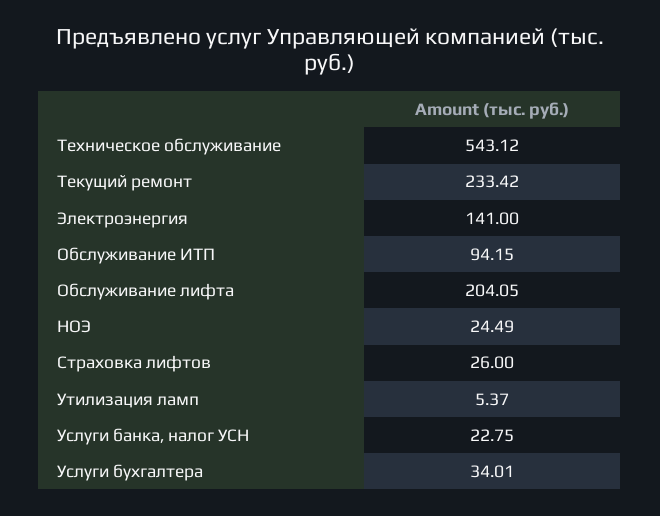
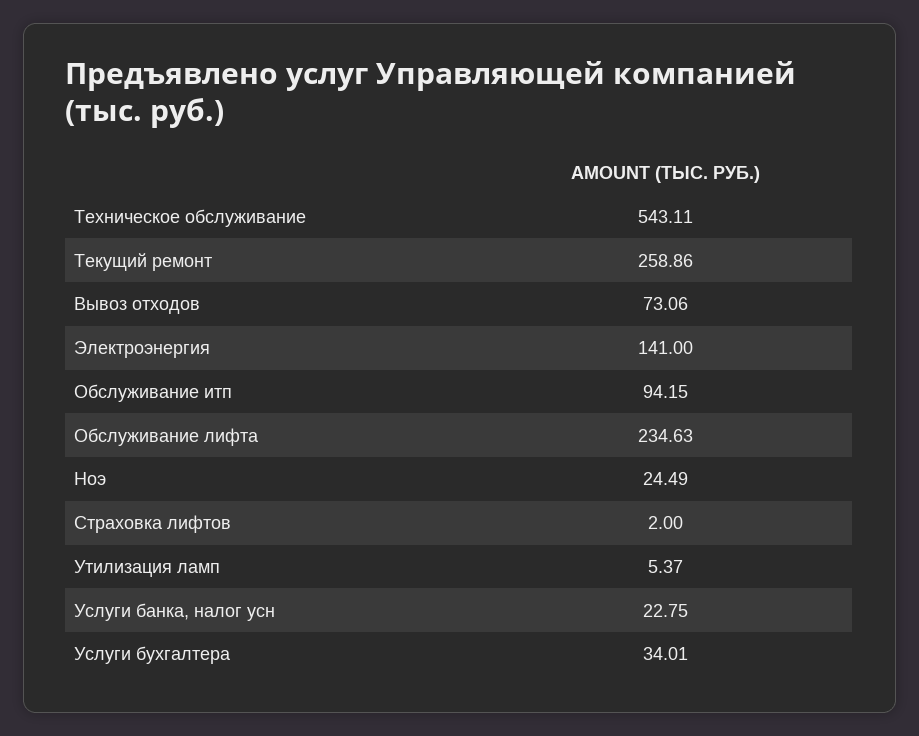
Техническое обслуживание: 543.12 -> 543.11
Текущий ремонт: 233.42 -> 258.86
Обслуживание лифта: 204.05 -> 234.63
Страховка лифтов: 26 -> 2
Вывоз отходов: none -> 73.06

